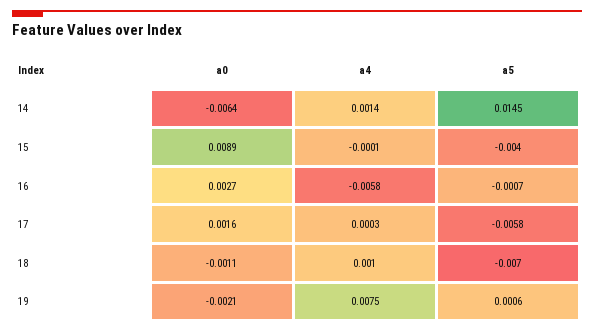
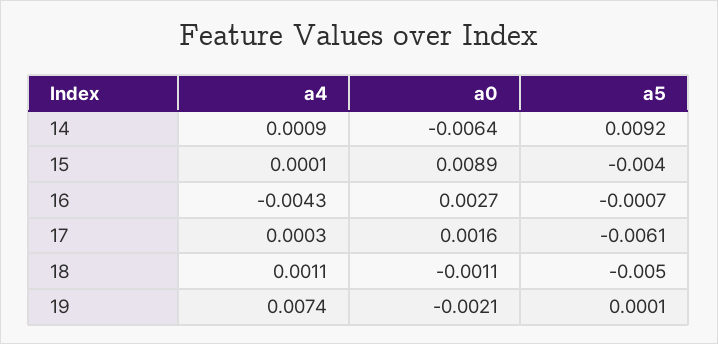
a4, 14: 0.0014 -> 0.0009
a5, 14: 0.0145 -> 0.0092
a4, 15: -0.0001 -> 0.0001
a4, 16: -0.0058 -> -0.0043
a5, 17: -0.0058 -> -0.0061
a4, 18: 0.001 -> 0.0011
a5, 18: -0.007 -> -0.005
a4, 19: 0.0075 -> 0.0074
a5, 19: 0.0006 -> 0.0001

